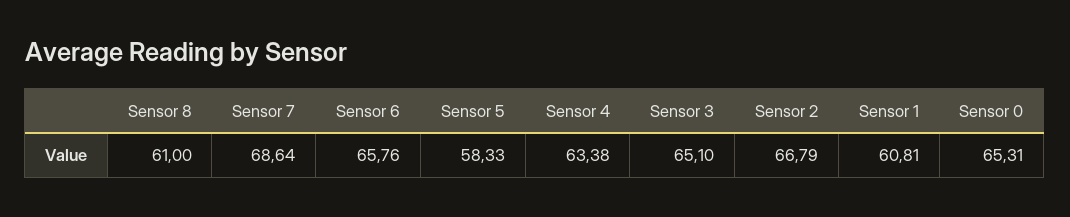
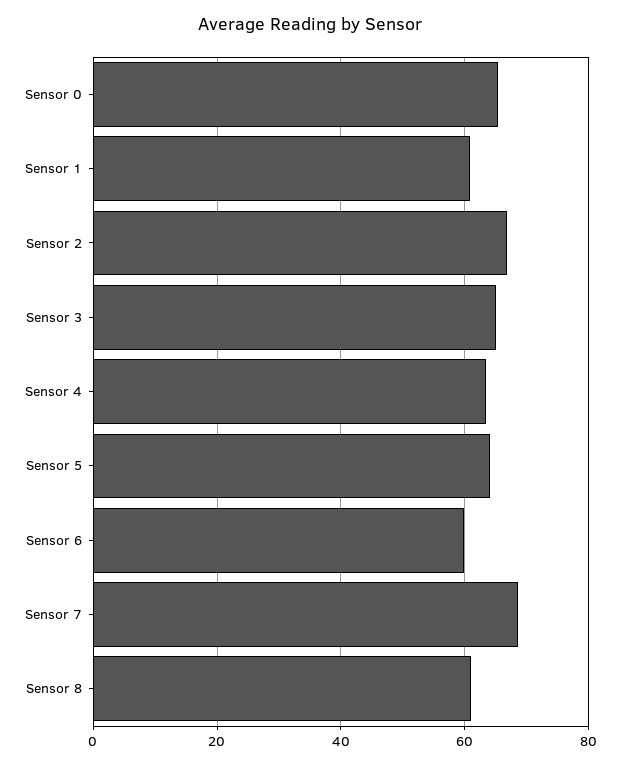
Sensor 6: 65.76 -> 60
Sensor 5: 58.33 -> 64

